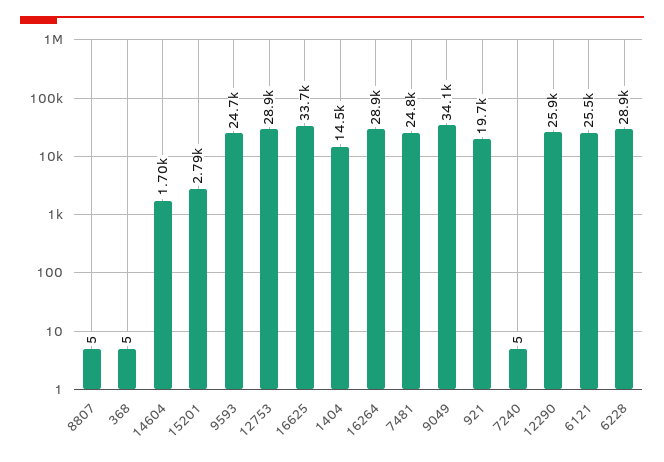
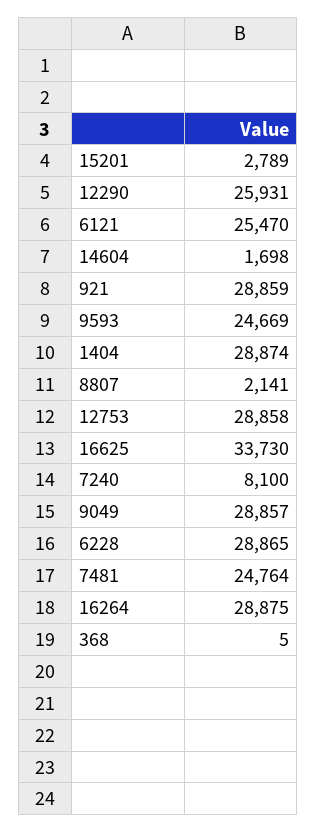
8807: 5 -> 2141
1404: 14500 -> 28874
9049: 34100 -> 28857
921: 19700 -> 28859
7240: 5 -> 8100

